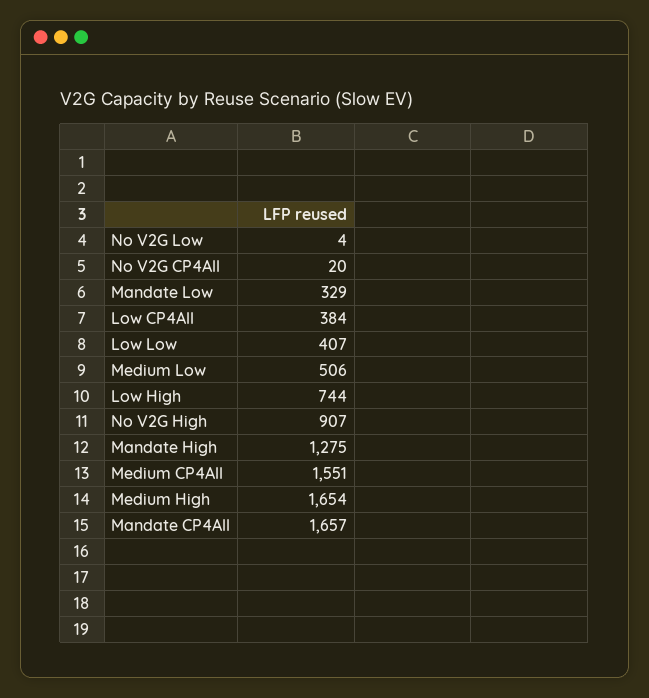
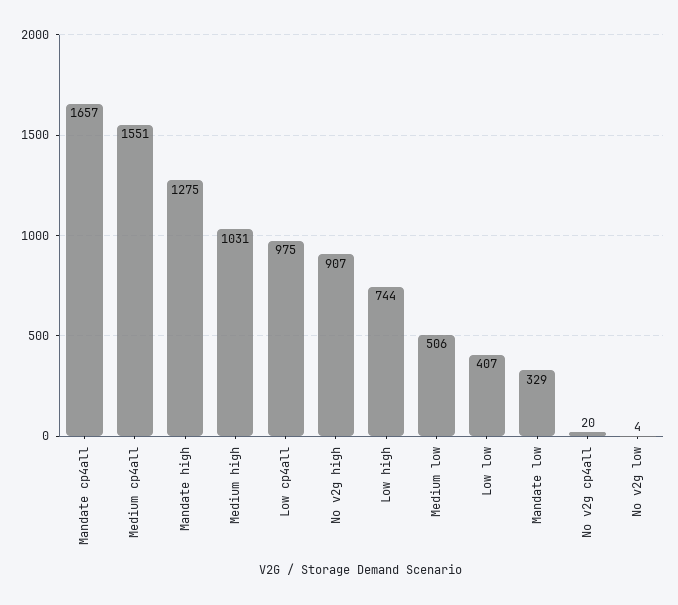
Low CP4All: 384 -> 975
Medium High: 1654 -> 1031

